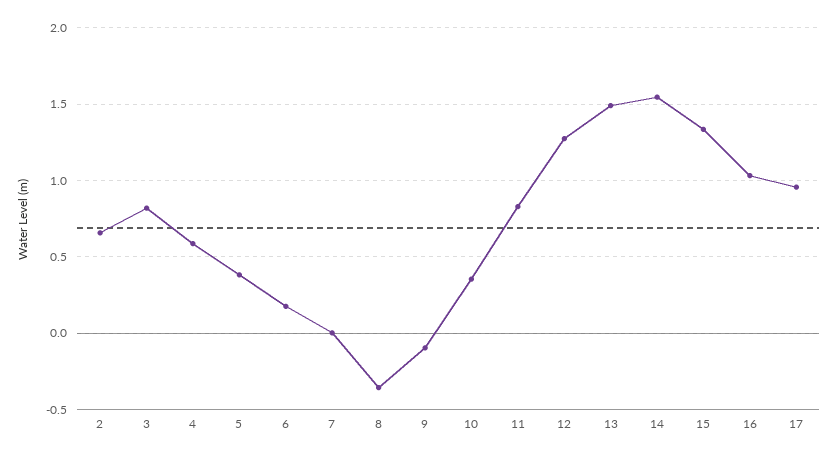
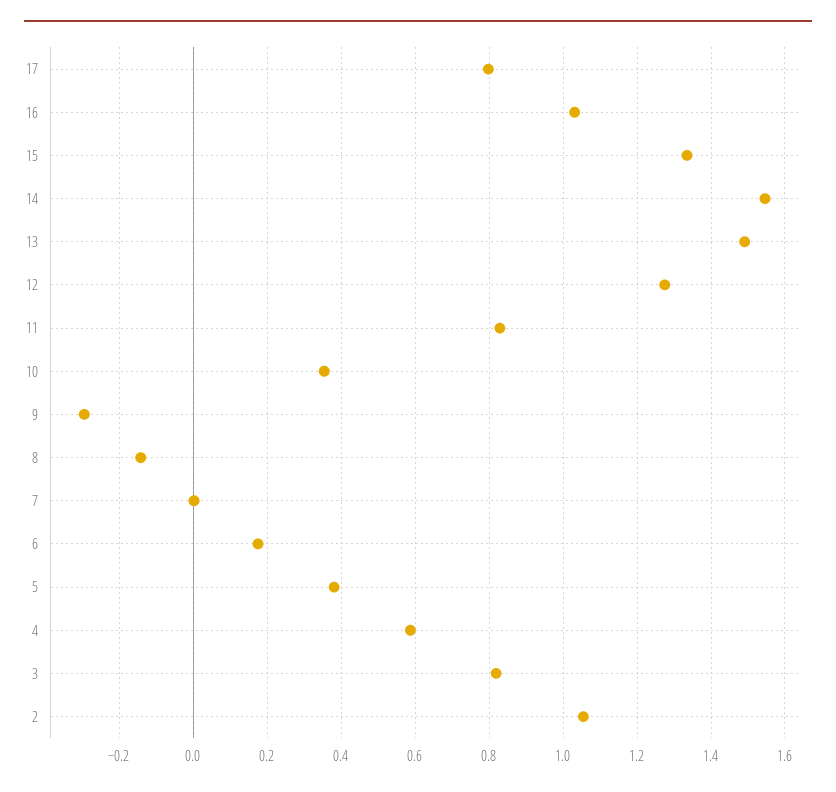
2: 0.65 -> 1.06
8: -0.35 -> -0.14
9: -0.1 -> -0.3
17: 0.95 -> 0.8

